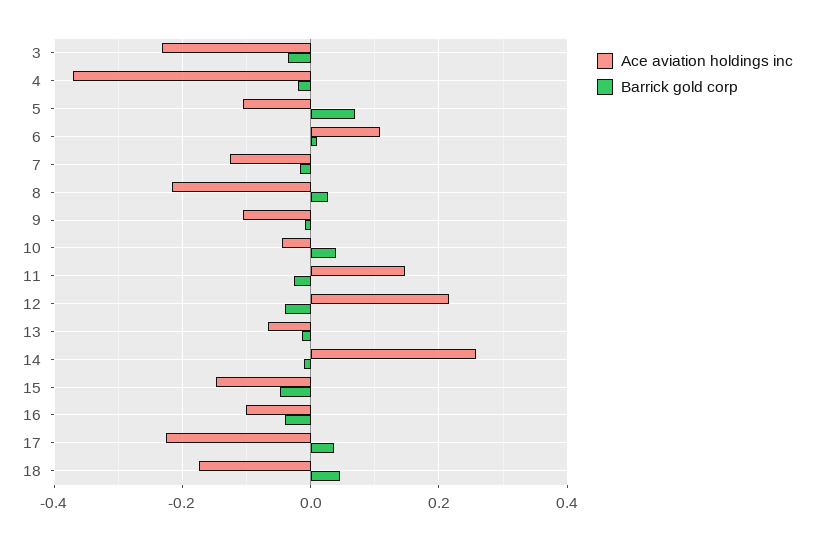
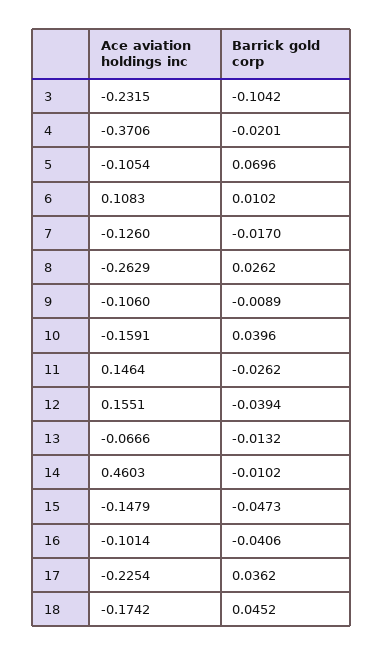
Barrick gold corp, 3: -0.04 -> -0.1042
Ace aviation holdings inc, 8: -0.22 -> -0.2629
Ace aviation holdings inc, 10: -0.04 -> -0.1591
Ace aviation holdings inc, 12: 0.22 -> 0.1551
Ace aviation holdings inc, 14: 0.26 -> 0.4603

